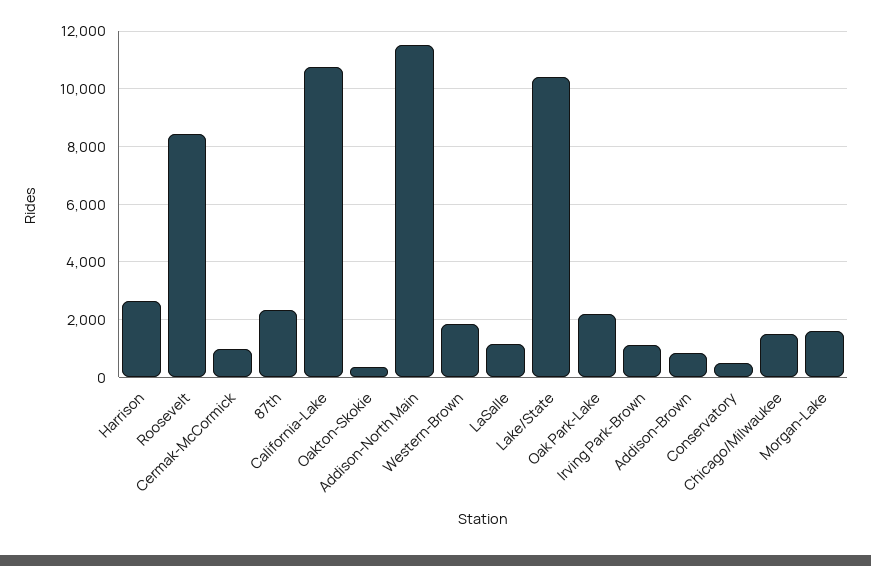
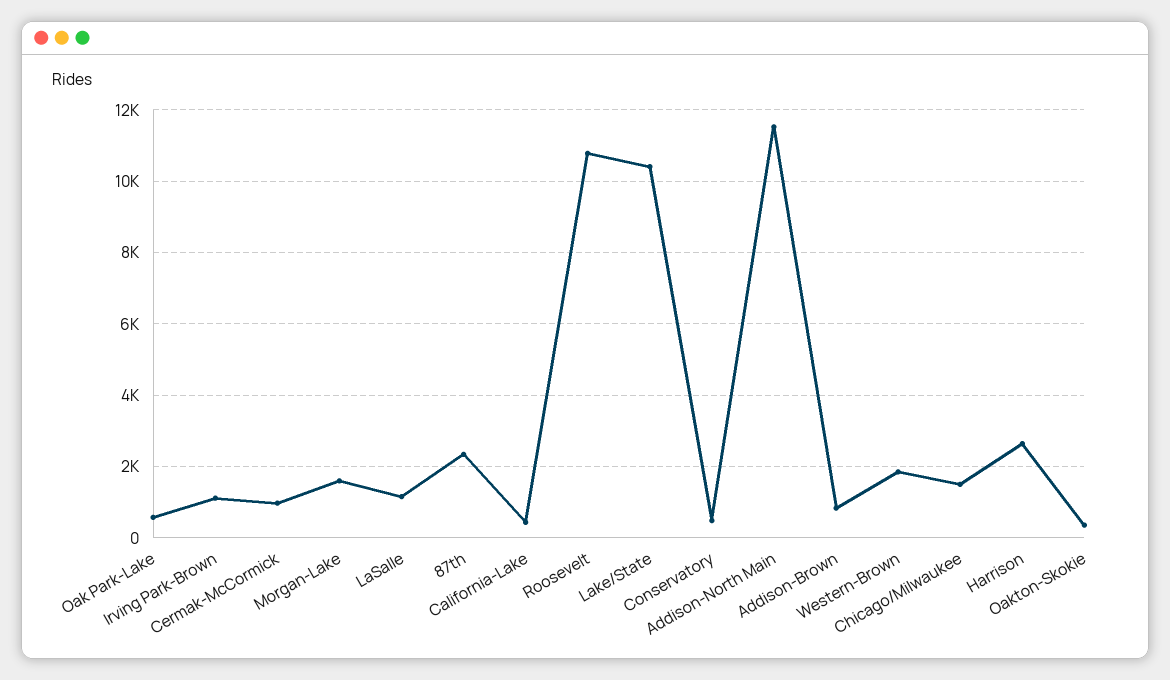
Roosevelt: 8500 -> 10800
California-Lake: 10750 -> 400
Oak Park-Lake: 2250 -> 600

